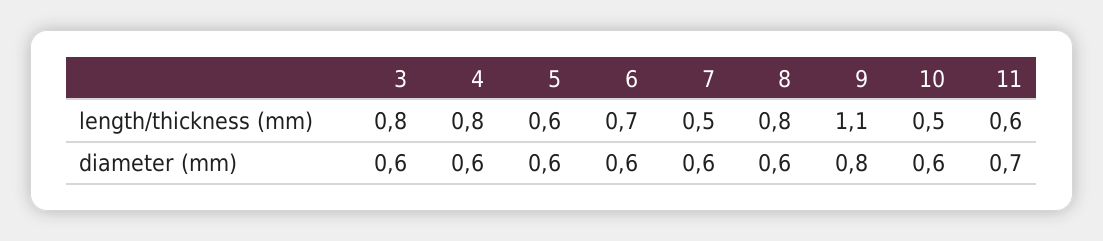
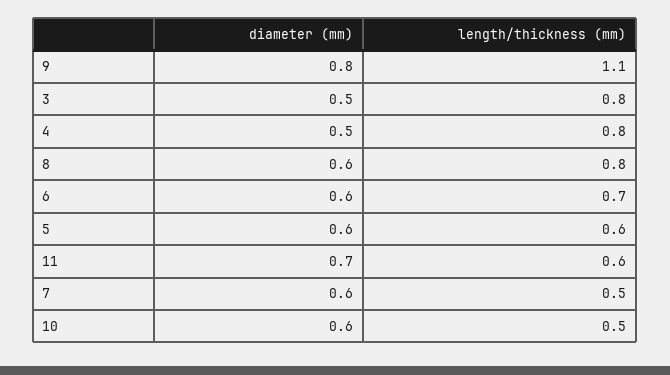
3, diameter (mm): 0.6 -> 0.5
4, diameter (mm): 0.6 -> 0.5

